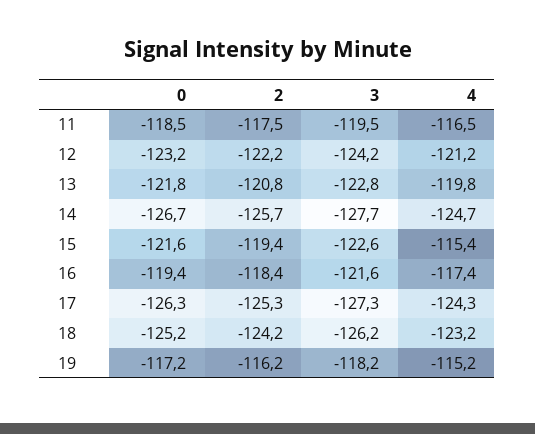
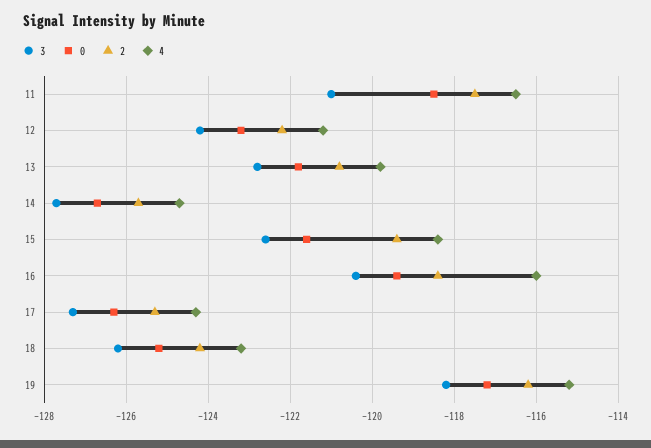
3, 11: -119.5 -> -121
4, 15: -115.4 -> -118.5
3, 16: -121.6 -> -120.5
4, 16: -117.4 -> -116

